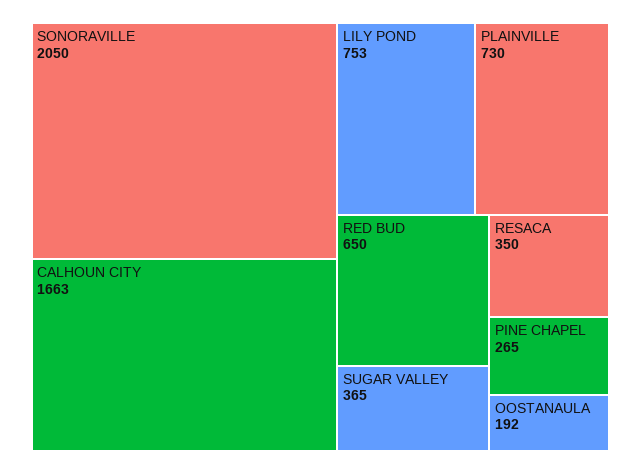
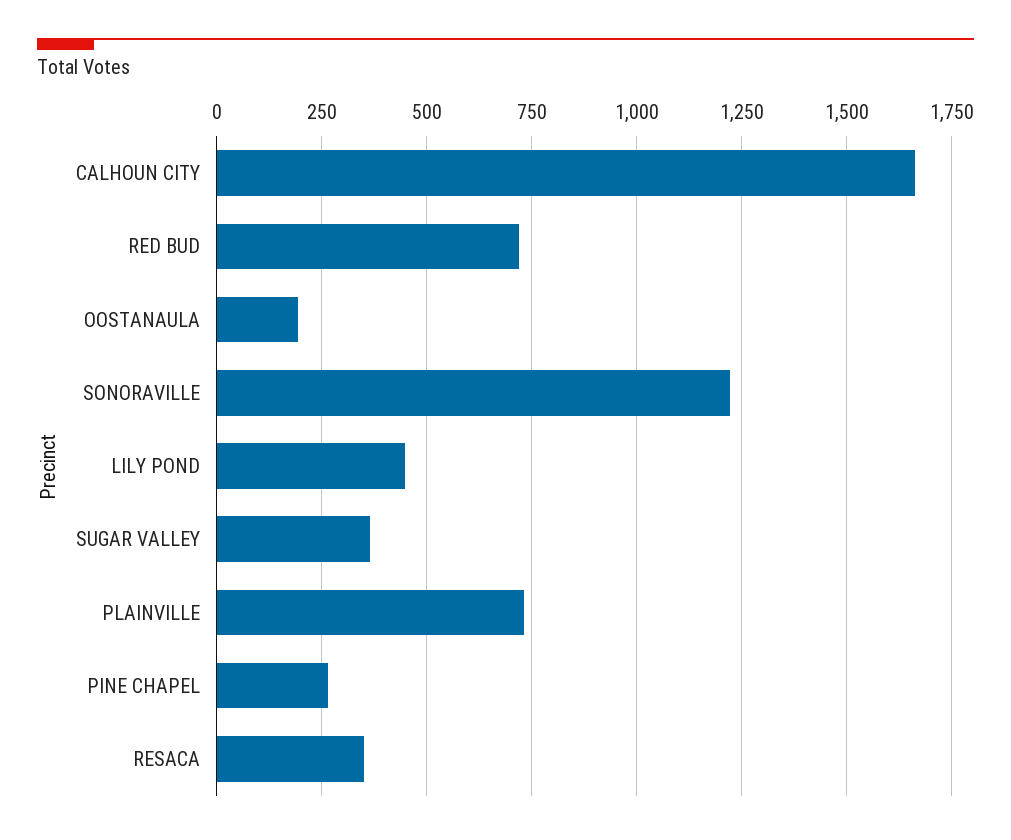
SONORAVILLE: 2050 -> 1225
LILY POND: 753 -> 450
RED BUD: 650 -> 725

